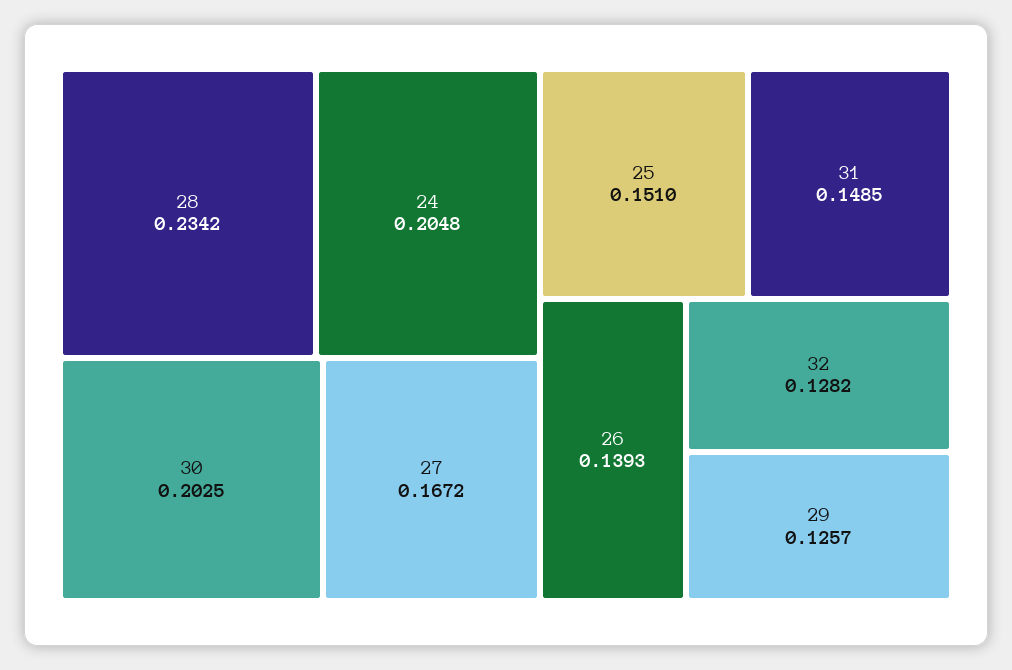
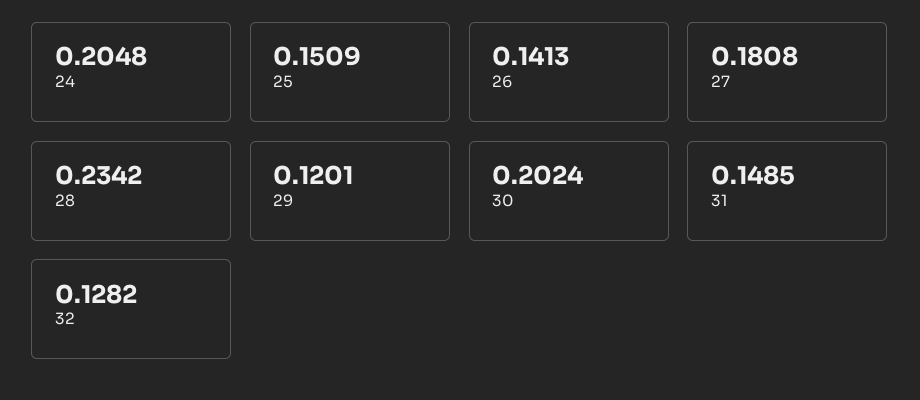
30: 0.2025 -> 0.2024
27: 0.1672 -> 0.1808
25: 0.151 -> 0.1509
26: 0.1393 -> 0.1413
29: 0.1257 -> 0.1201

